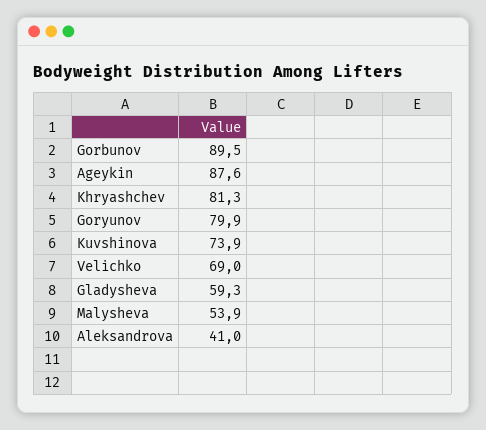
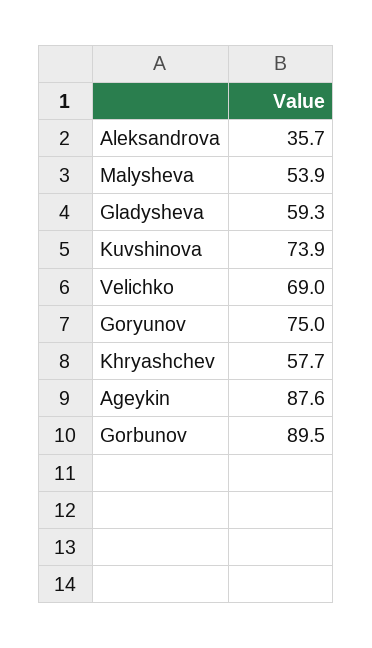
Khryashchev: 81.3 -> 57.7
Goryunov: 79.9 -> 75
Aleksandrova: 41 -> 35.7

